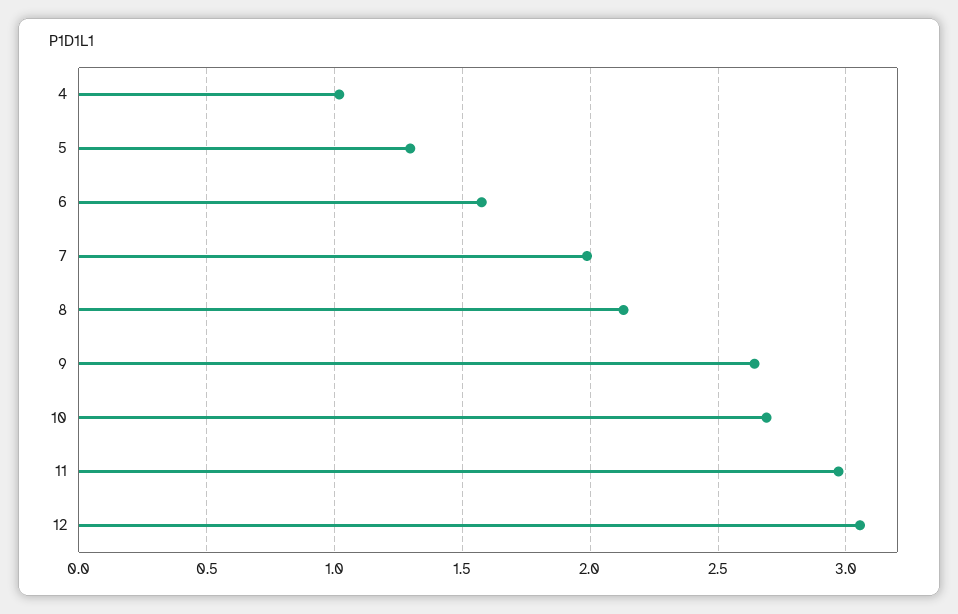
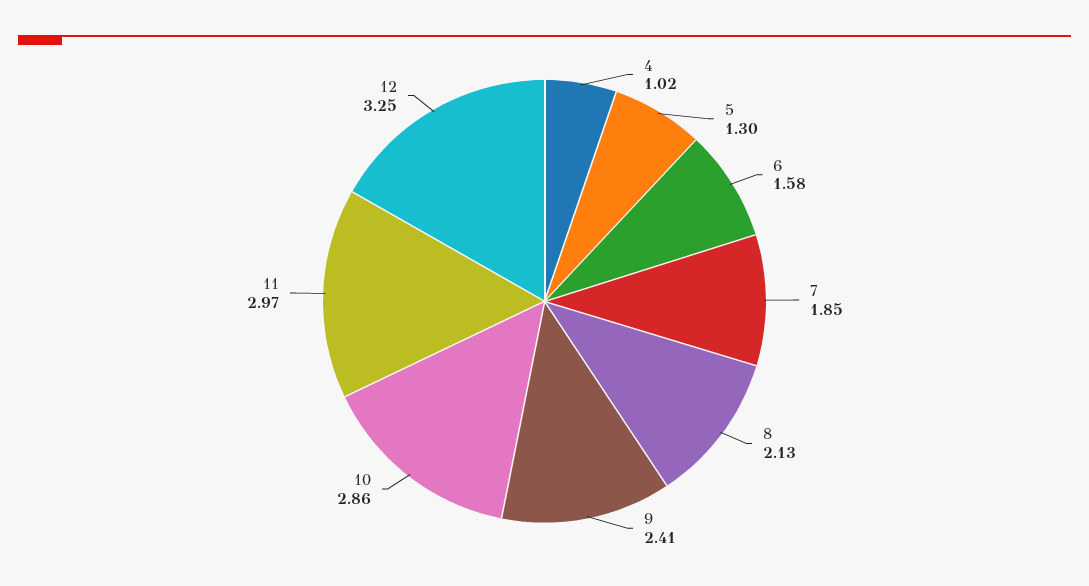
7: 2 -> 1.85
9: 2.65 -> 2.41
10: 2.7 -> 2.86
12: 3.05 -> 3.25

